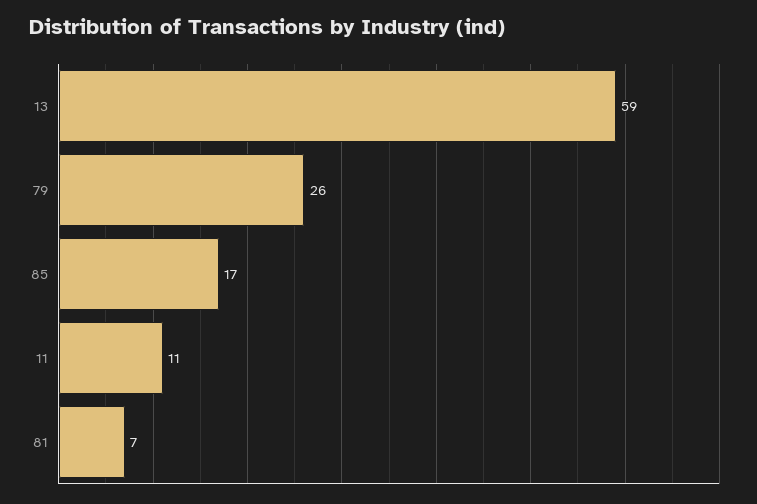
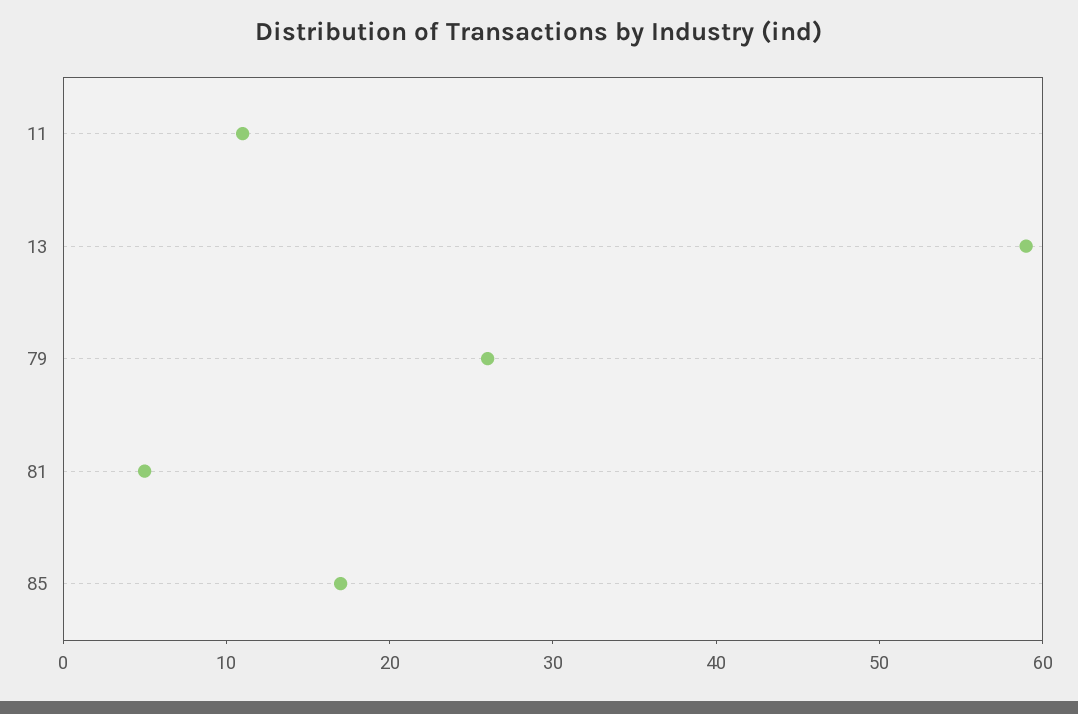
81: 7 -> 5

